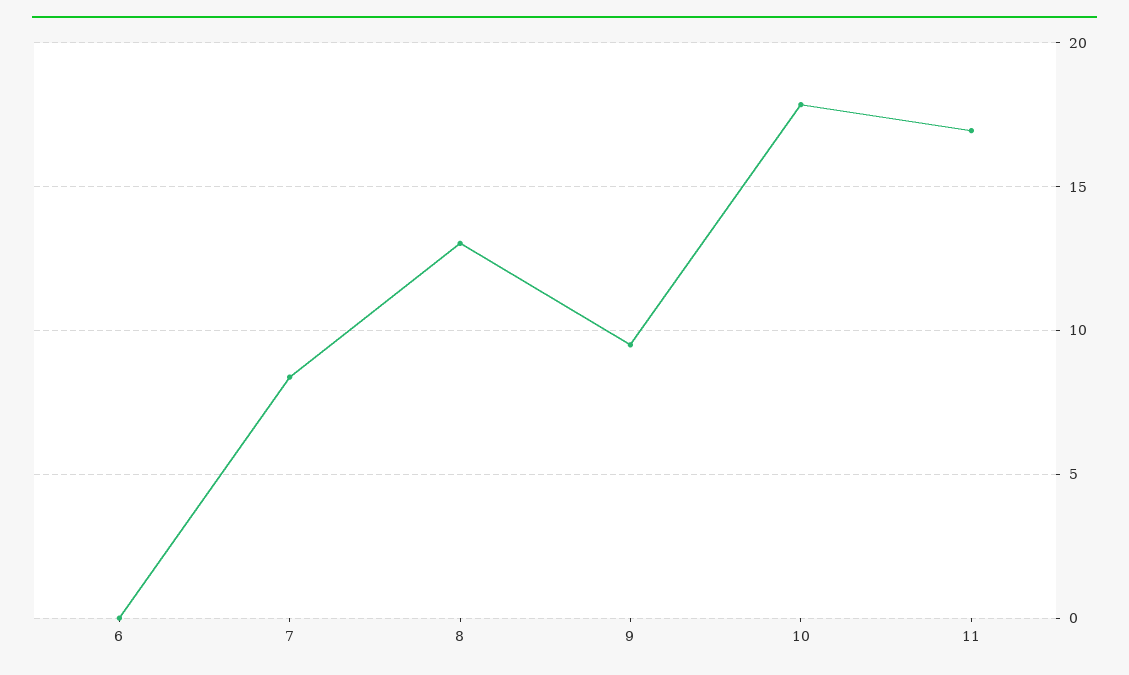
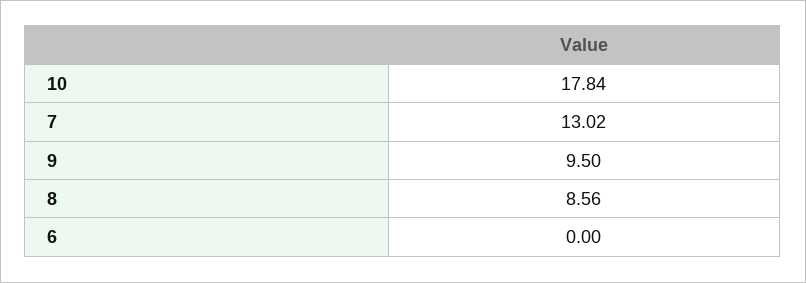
7: 8.5 -> 13.02
8: 13 -> 8.56
11: 17 -> none

